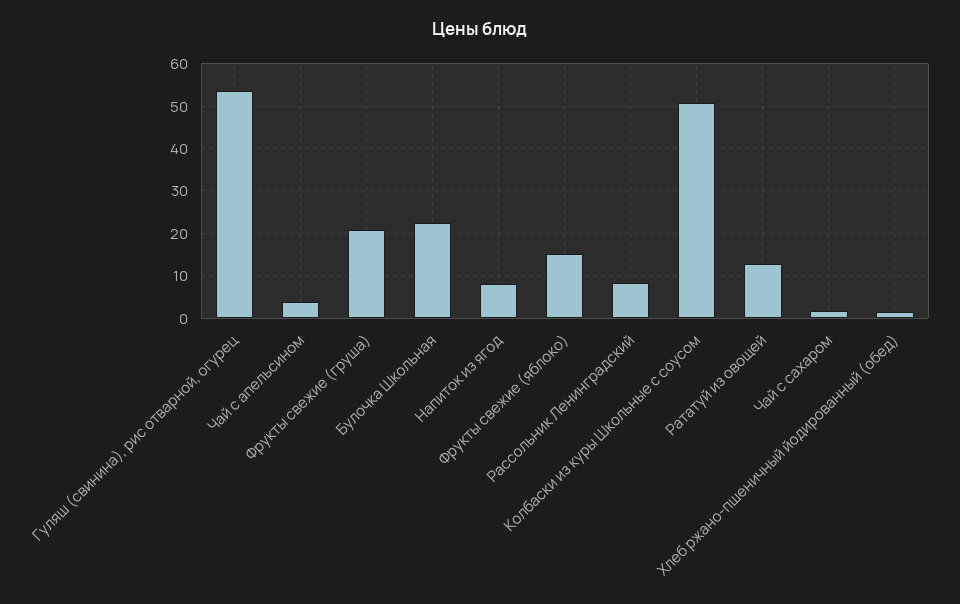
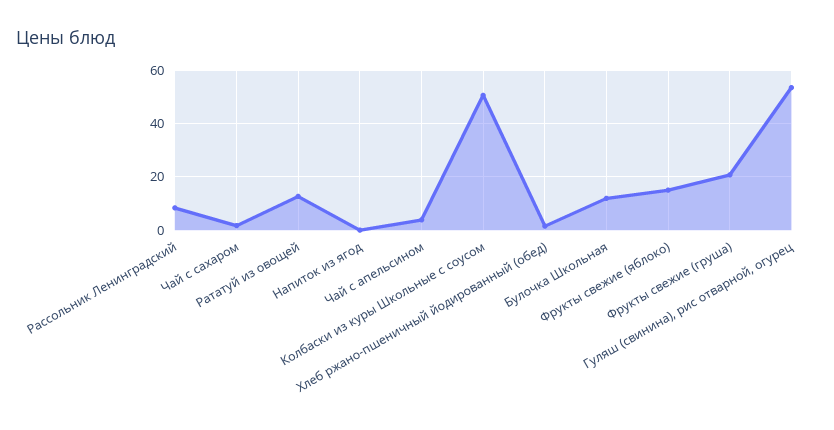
Булочка Школьная: 22 -> 12.5
Напиток из ягод: 8 -> 0

